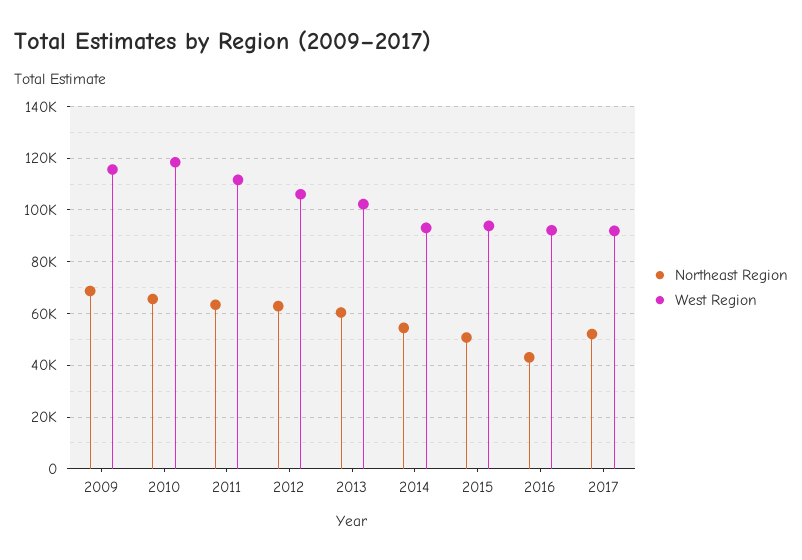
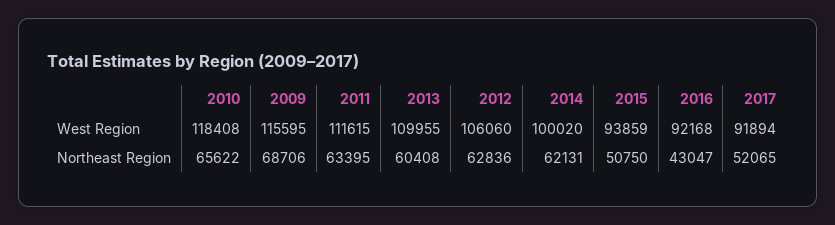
West Region, 2013: 102500 -> 109955
Northeast Region, 2014: 55000 -> 62131
West Region, 2014: 92500 -> 100020

